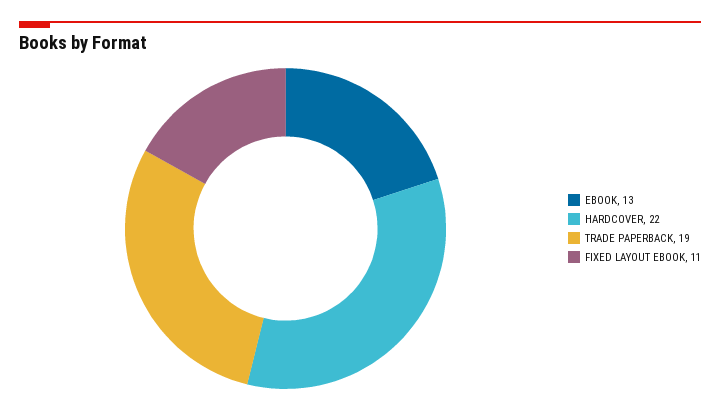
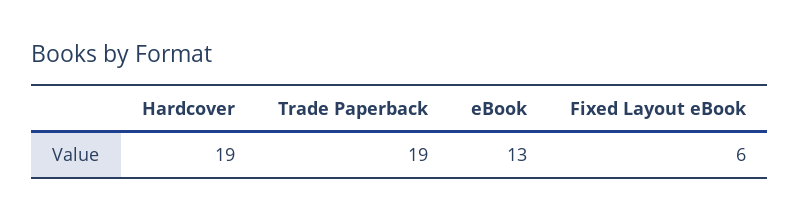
HARDCOVER: 22 -> 19
FIXED LAYOUT EBOOK: 11 -> 6

